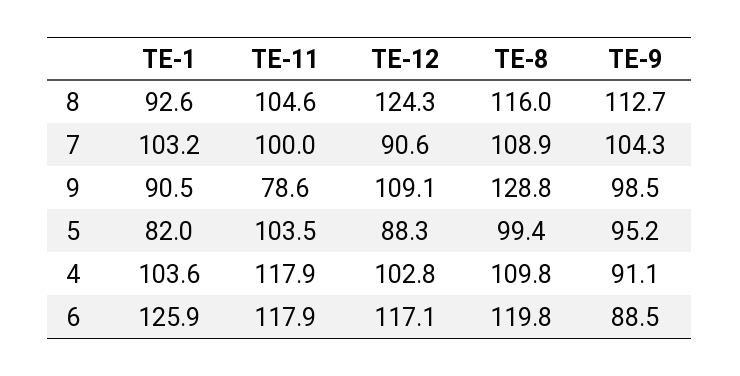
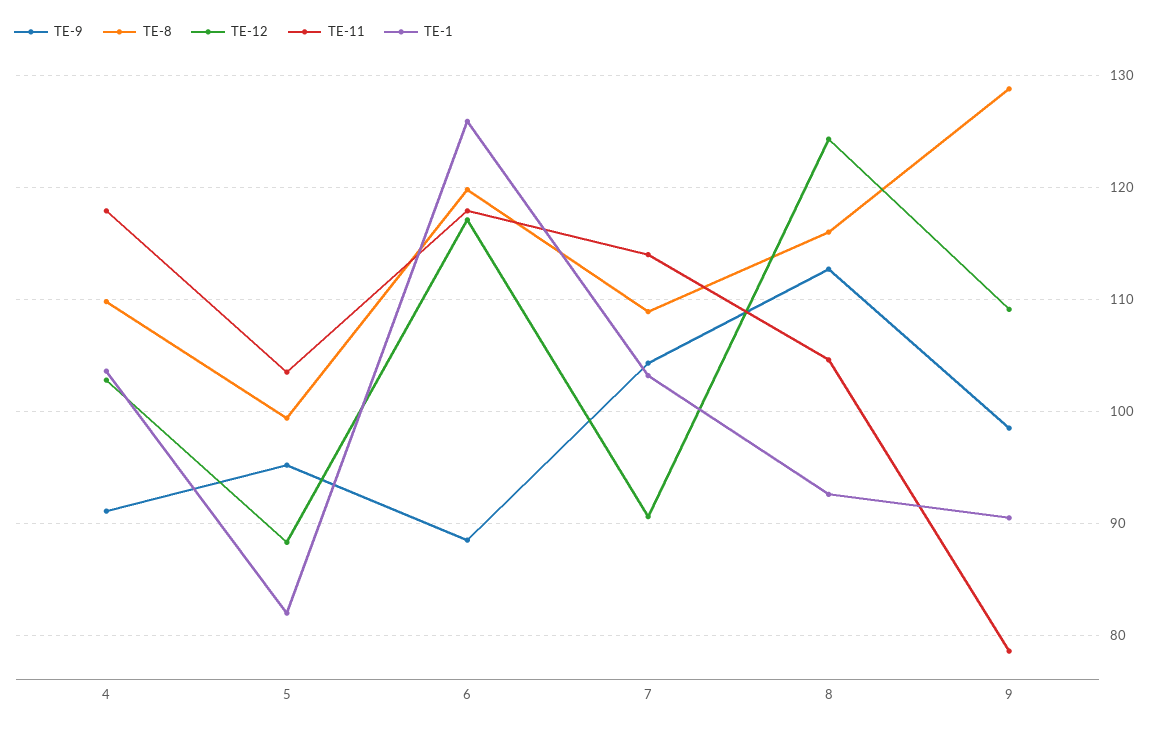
TE-11, 7: 100 -> 114

